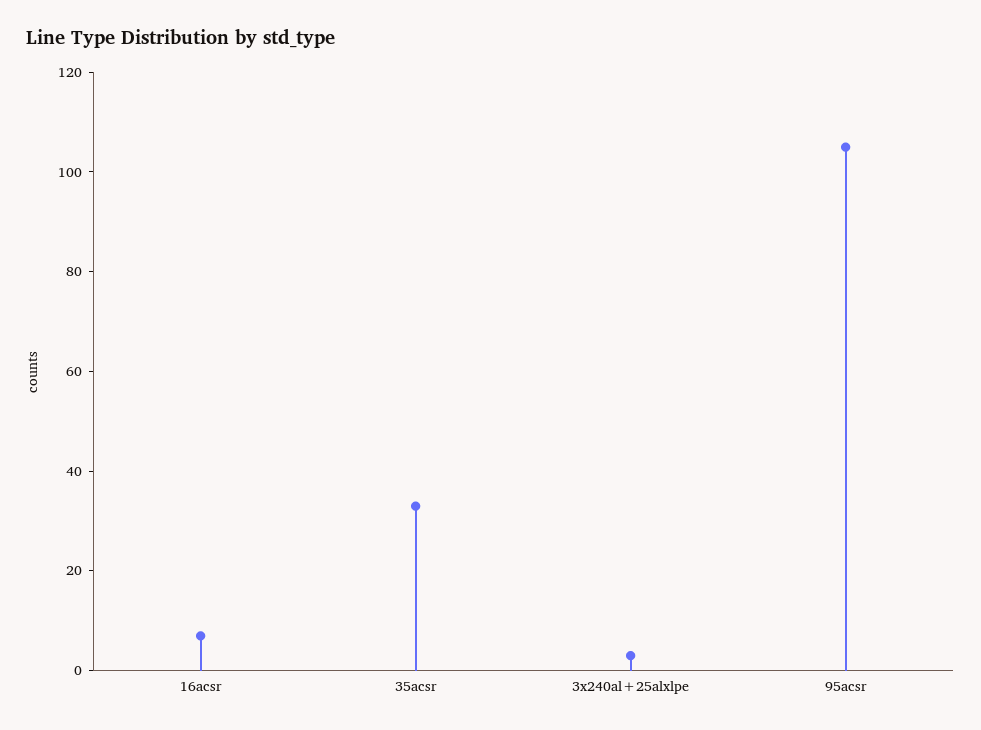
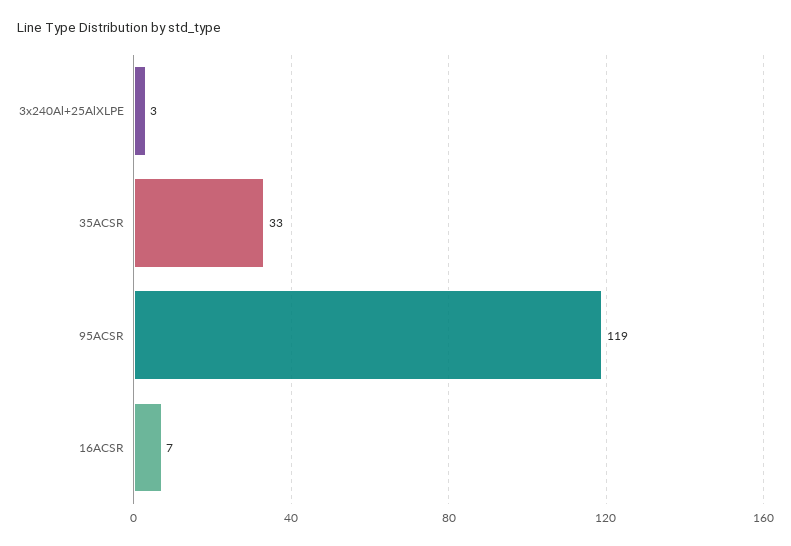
95acsr: 105 -> 119

